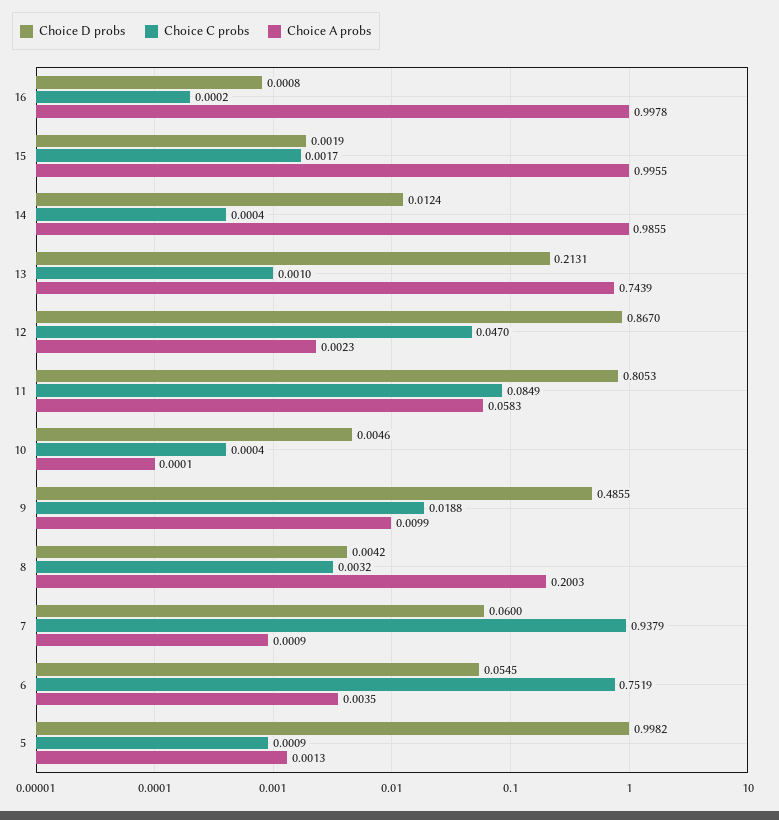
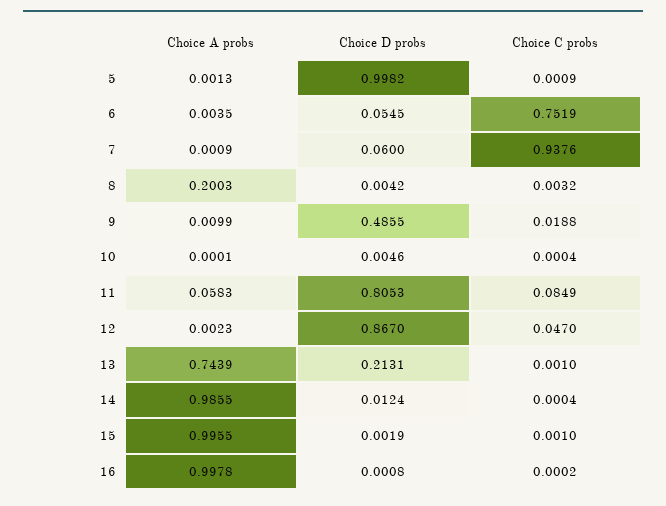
Choice C probs, 15: 0.0017 -> 0.001
Choice C probs, 7: 0.9379 -> 0.9376

